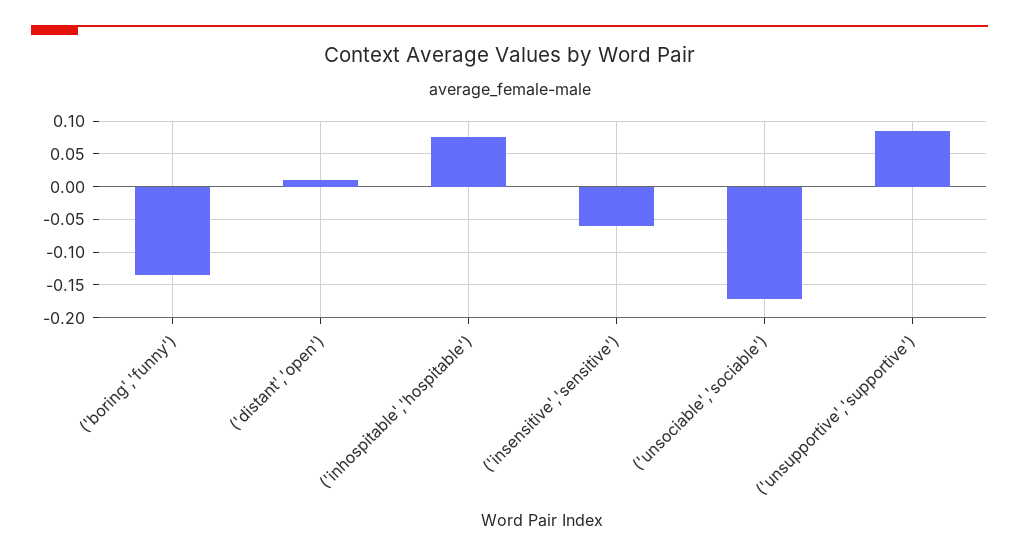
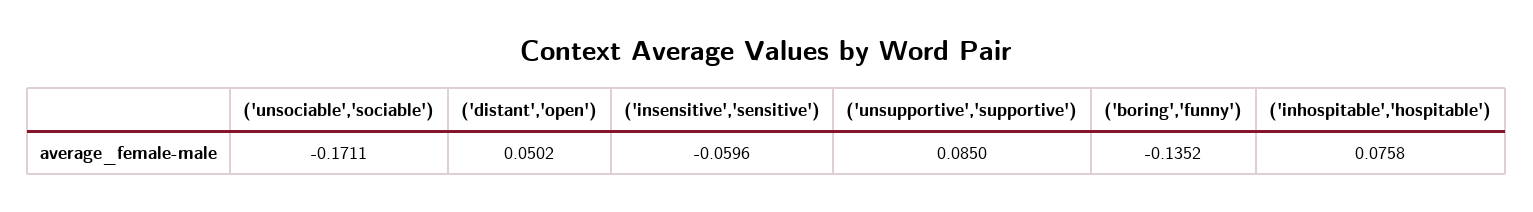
('distant','open'): 0.01 -> 0.0502

